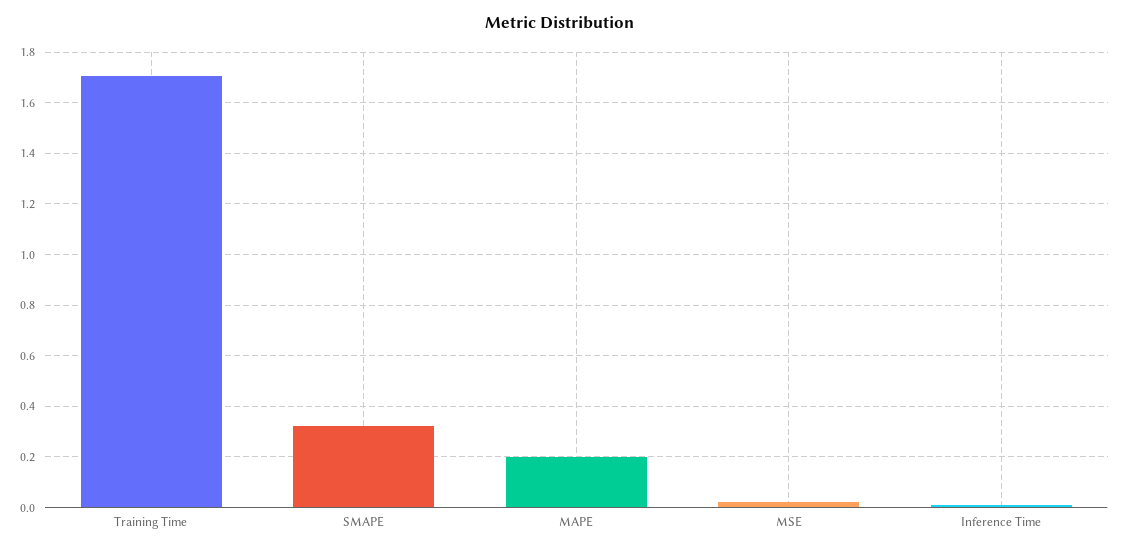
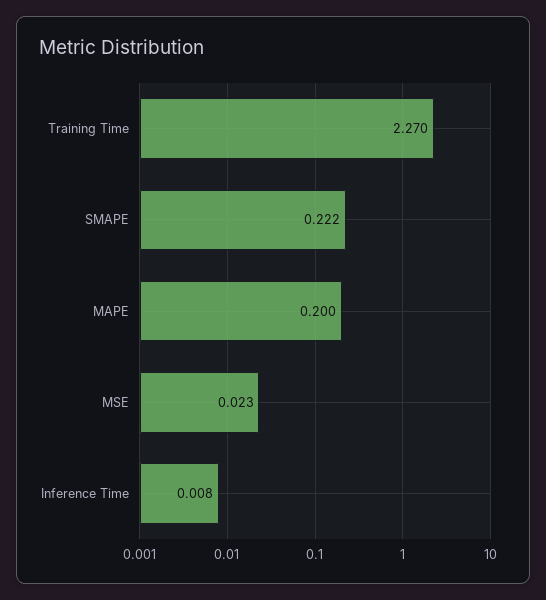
Training Time: 1.7 -> 2.27
SMAPE: 0.325 -> 0.222

